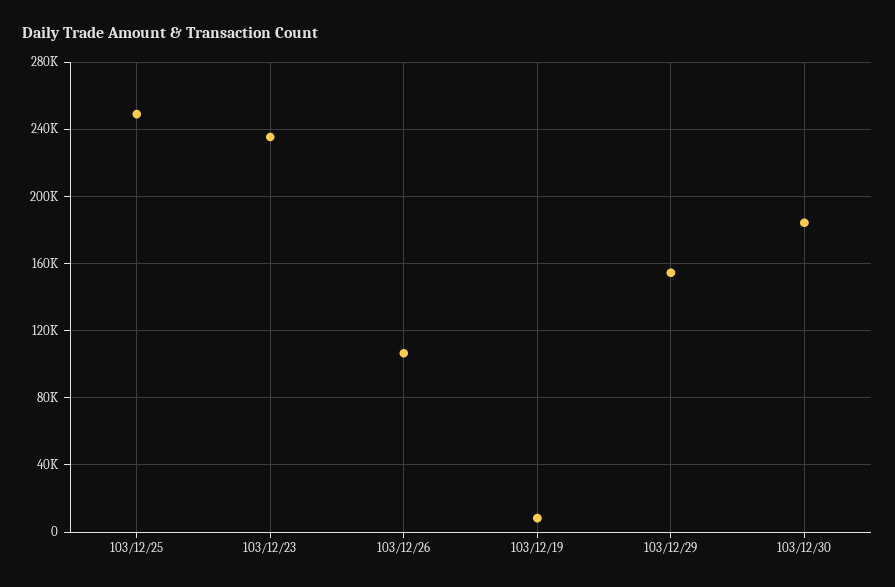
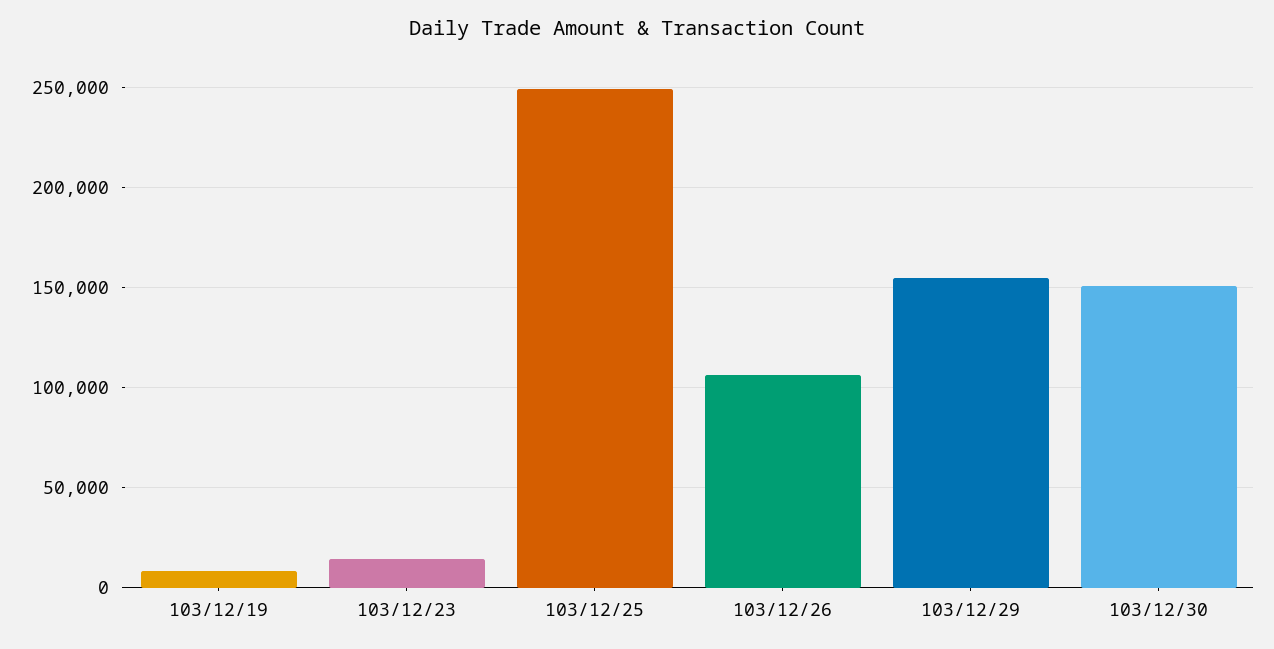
103/12/23: 235000 -> 15000
103/12/30: 185000 -> 150000

